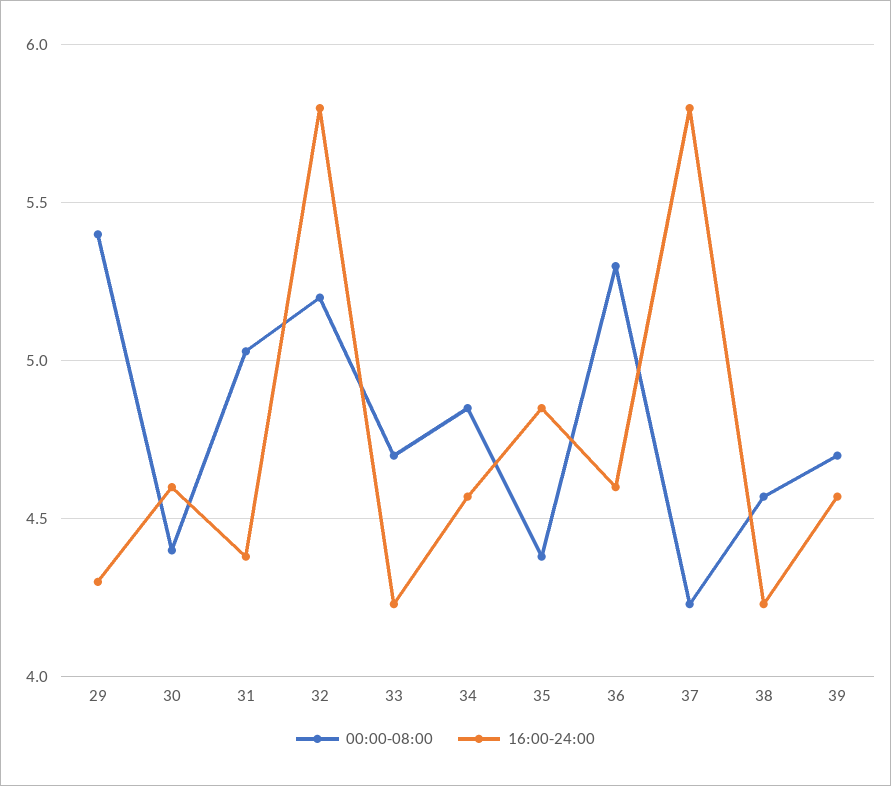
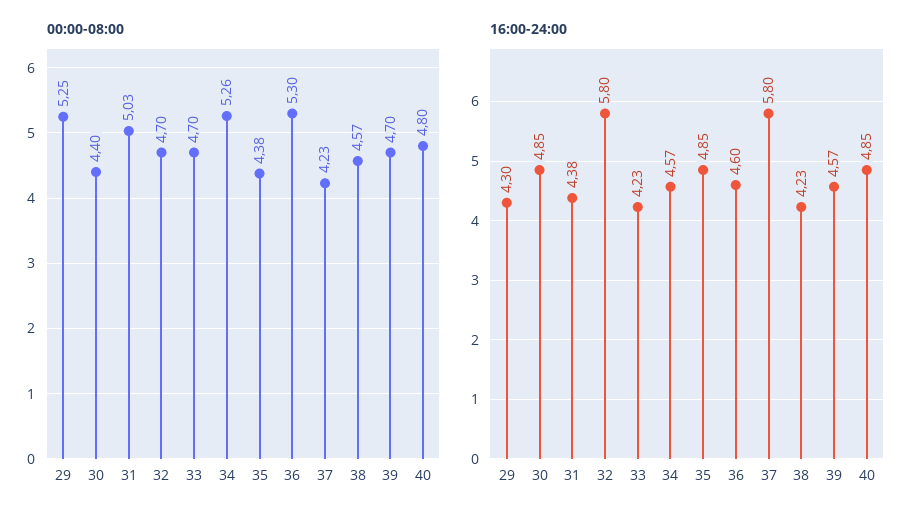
00:00-08:00, 29: 5.4 -> 5.25
16:00-24:00, 30: 4.6 -> 4.85
00:00-08:00, 32: 5.2 -> 4.7
00:00-08:00, 34: 4.85 -> 5.26
00:00-08:00, 40: none -> 4.8
16:00-24:00, 40: none -> 4.85

